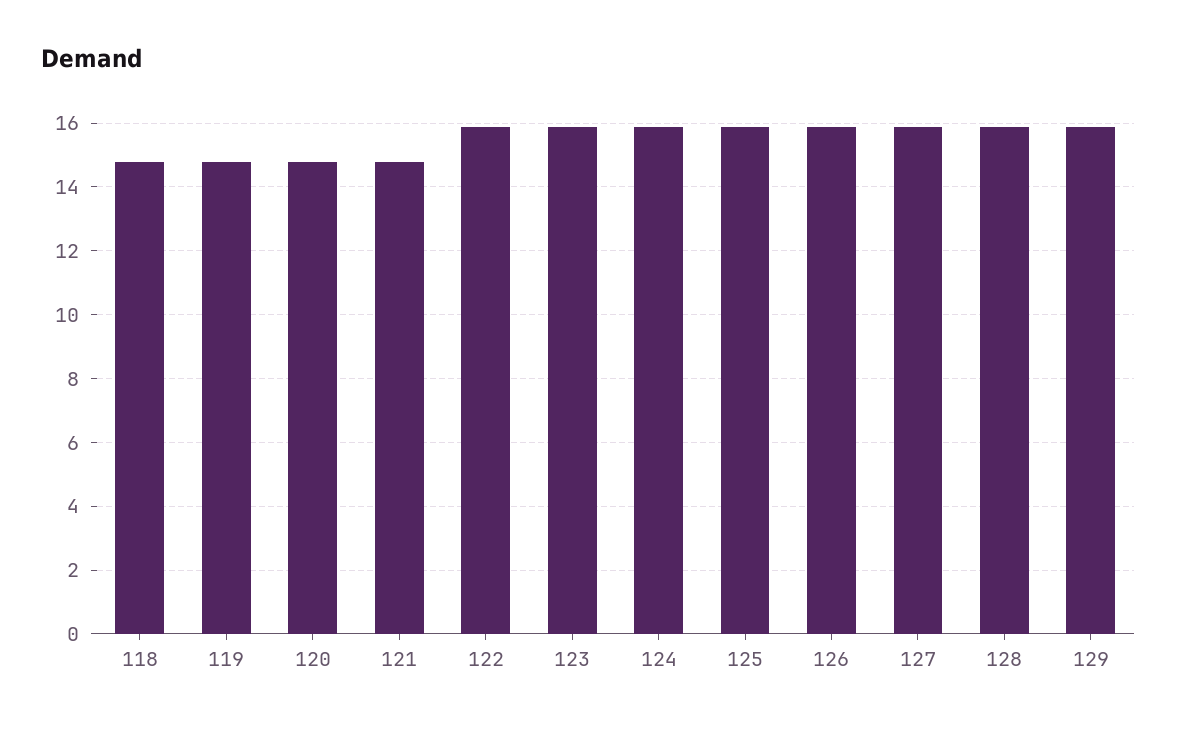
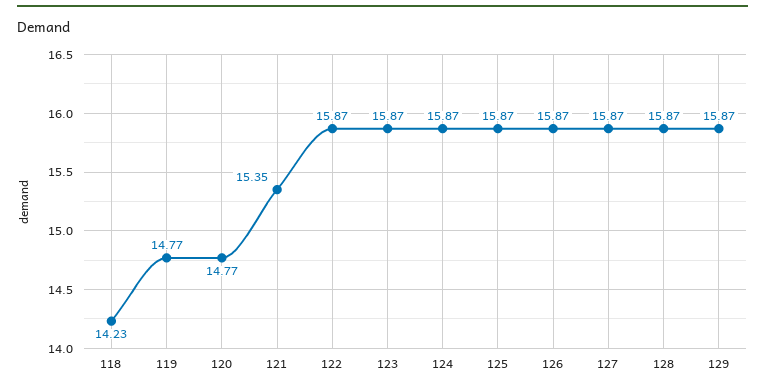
118: 14.8 -> 14.23
121: 14.8 -> 15.35

